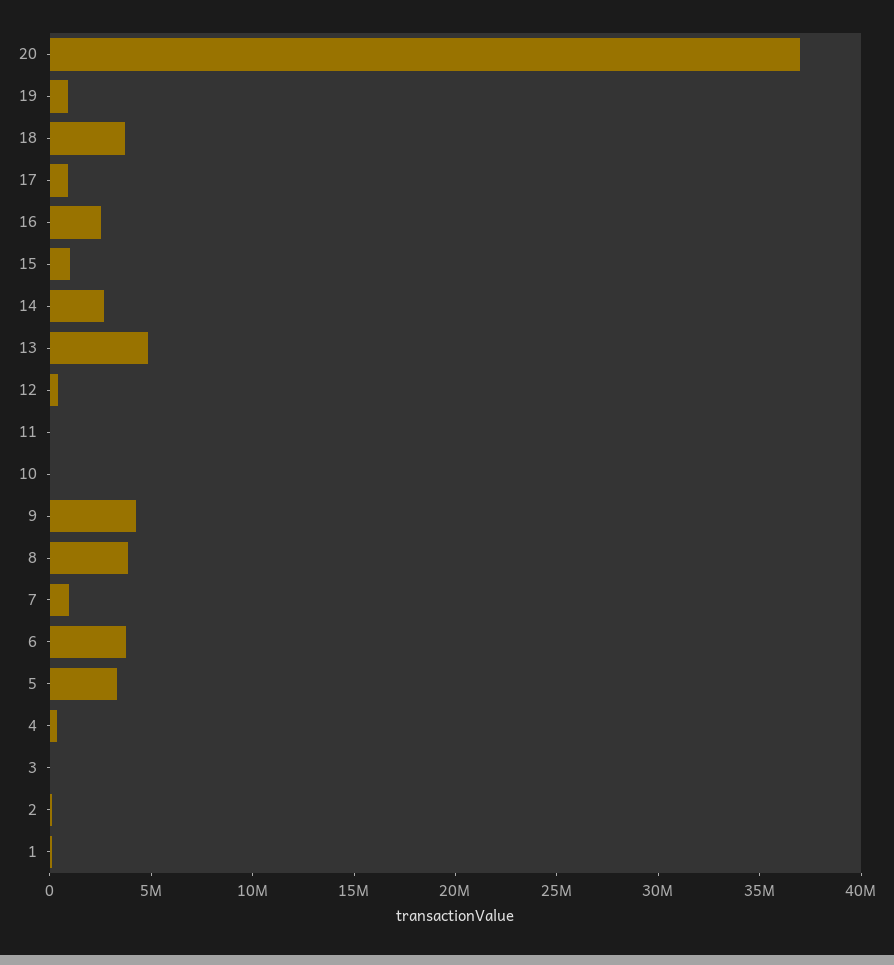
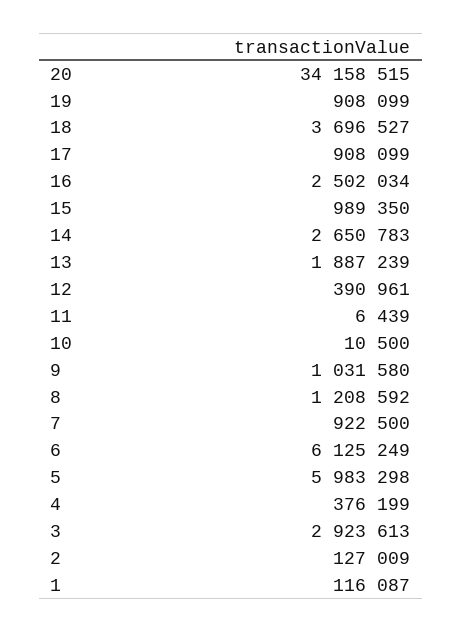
20: 37000000 -> 34158515
13: 5000000 -> 1887239
9: 4000000 -> 1031580
8: 4000000 -> 1208592
6: 4000000 -> 6125249
5: 3000000 -> 5983298
3: 0 -> 2923613

